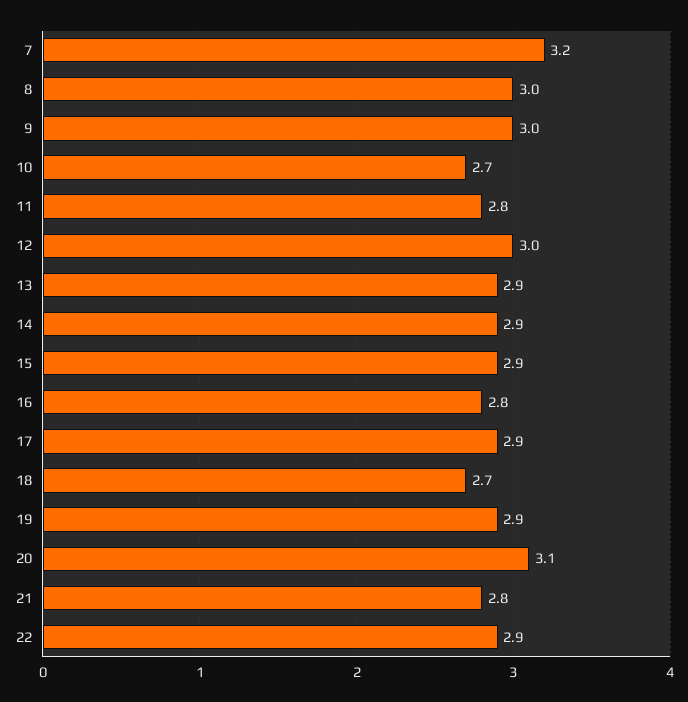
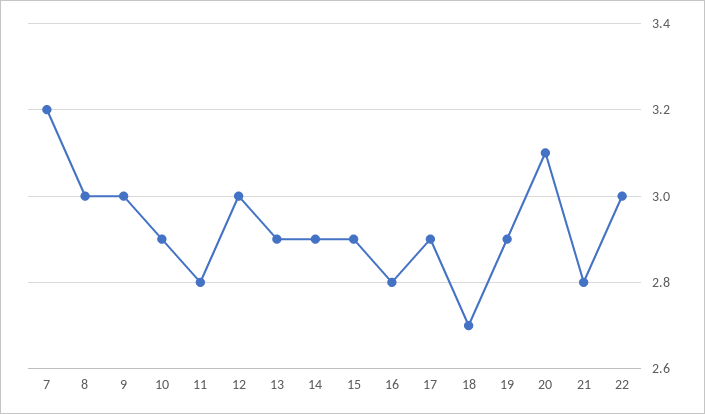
10: 2.7 -> 2.9
22: 2.9 -> 3

